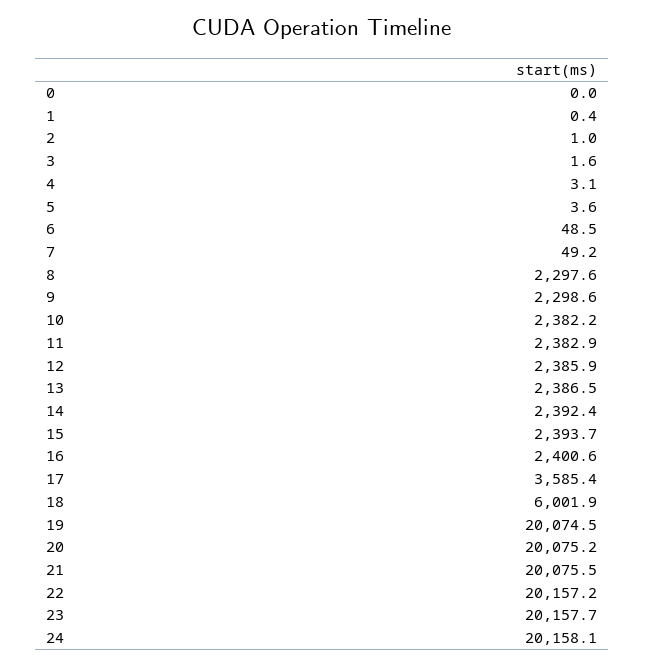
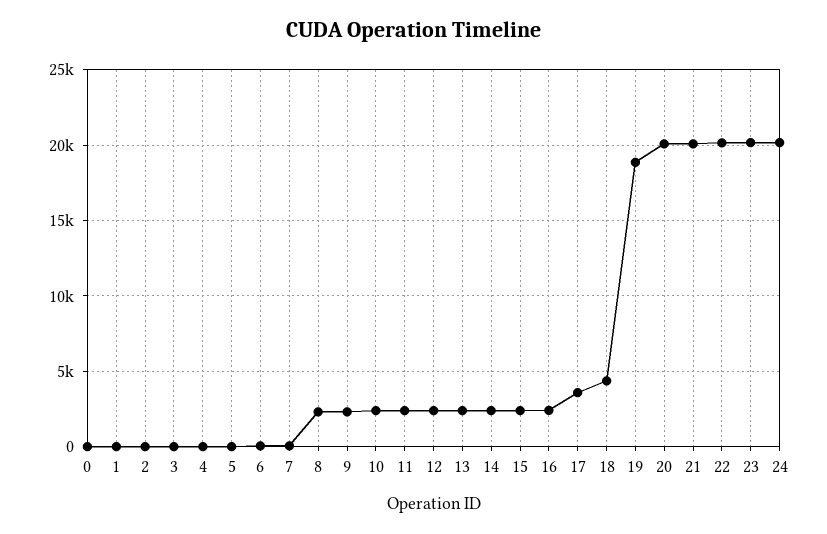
18: 6001.9 -> 4500
19: 20074.5 -> 19000

